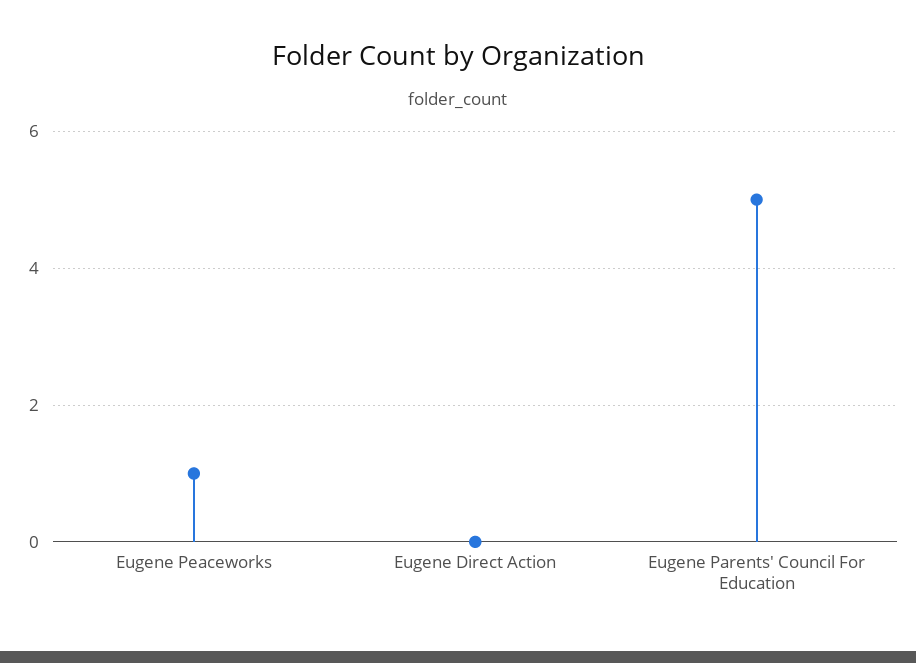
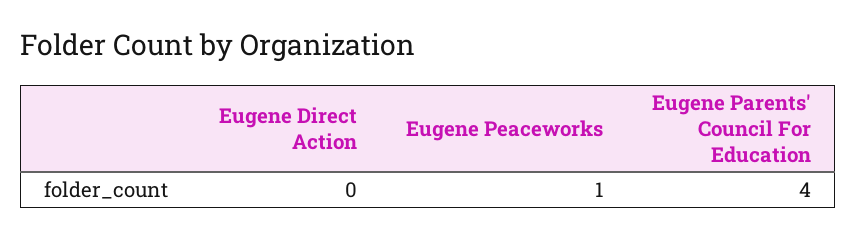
Eugene Parents' Council For Education: 5 -> 4

